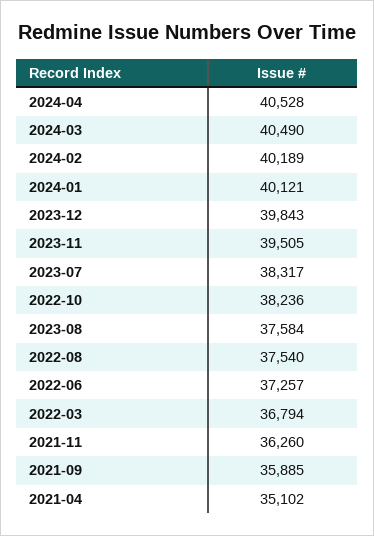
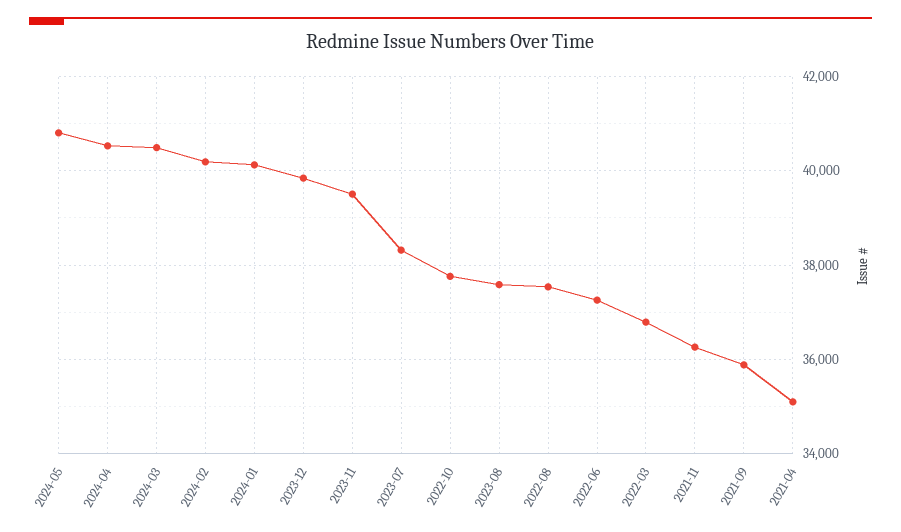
2022-10: 38236 -> 37800
2024-05: none -> 40800

